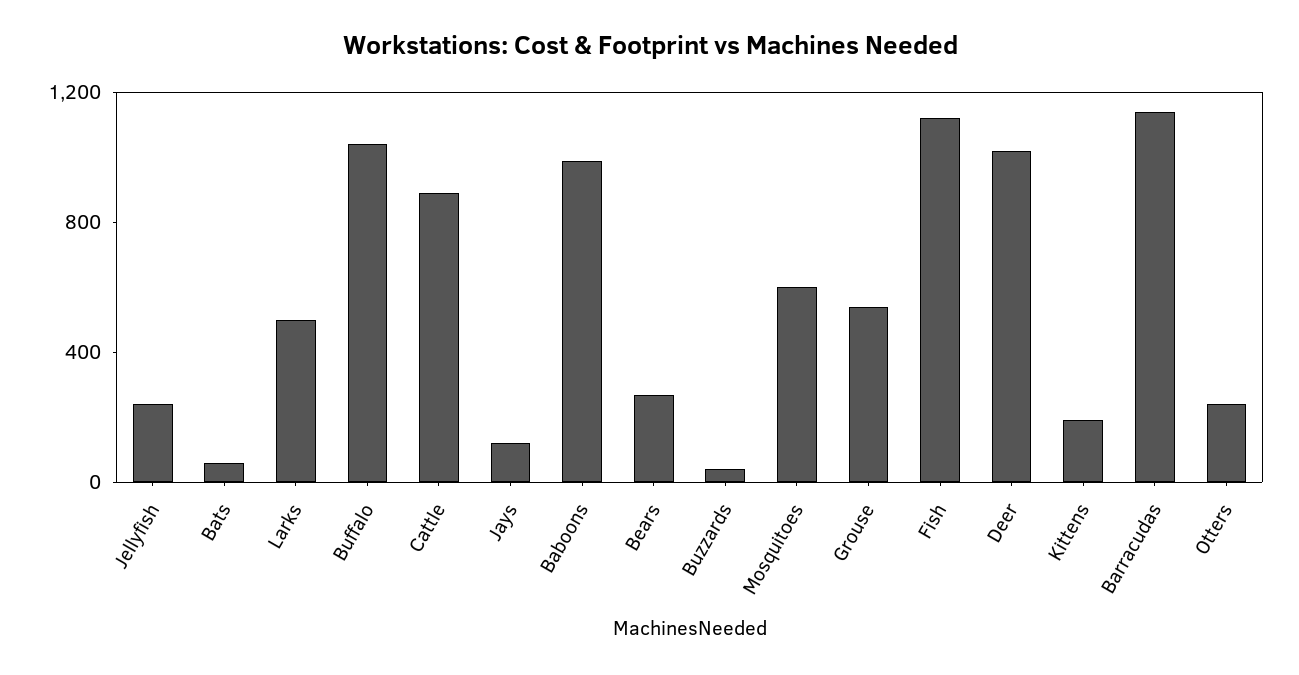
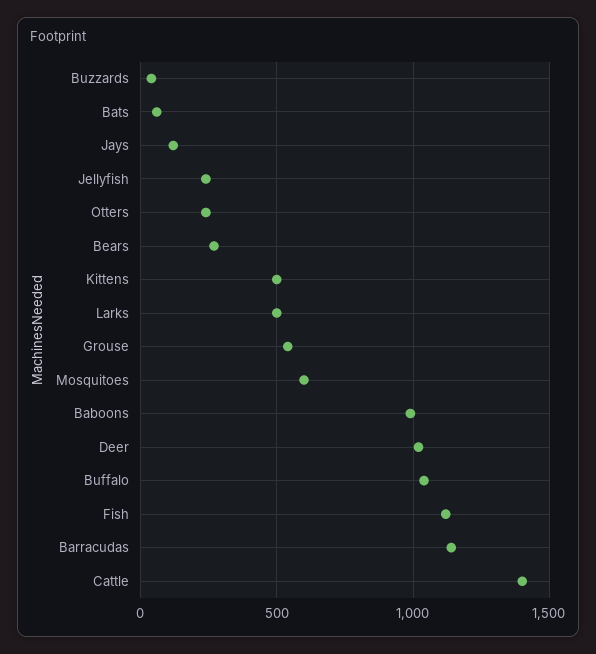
Cattle: 900 -> 1400
Kittens: 200 -> 500

